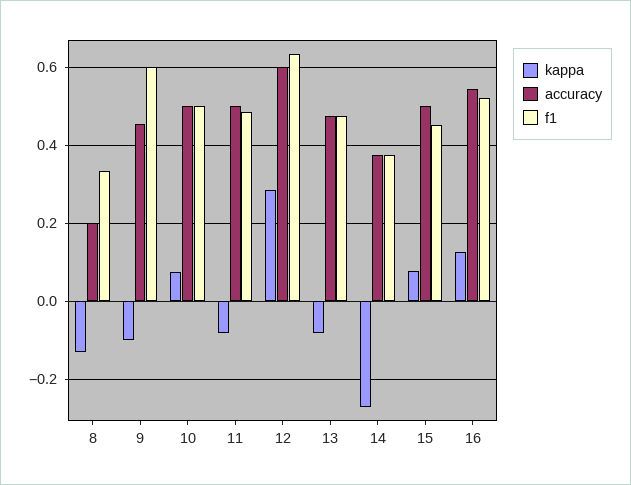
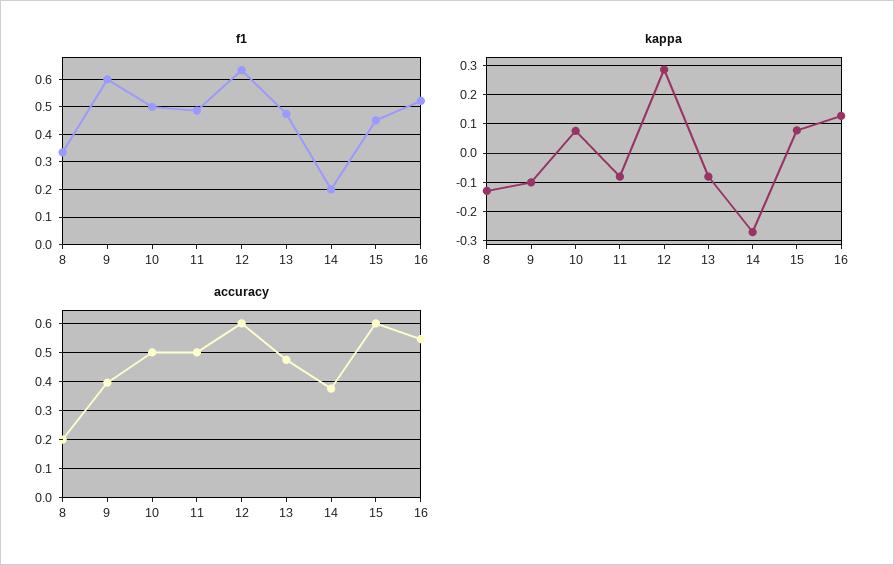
accuracy, 9: 0.46 -> 0.4
f1, 14: 0.38 -> 0.2
accuracy, 15: 0.5 -> 0.6

